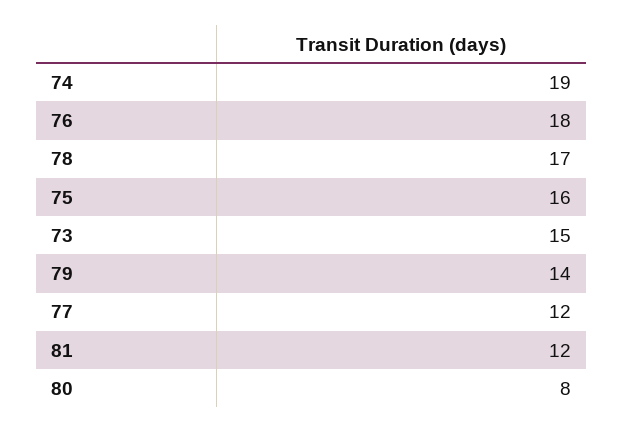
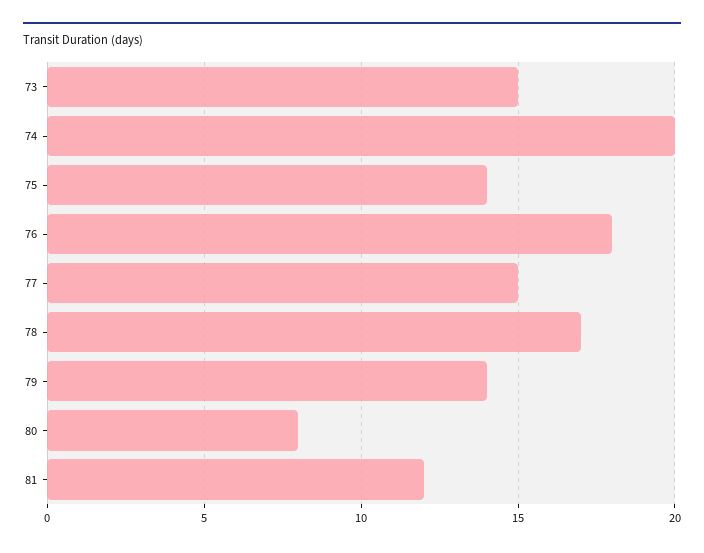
74: 19 -> 20
75: 16 -> 14
77: 12 -> 15

